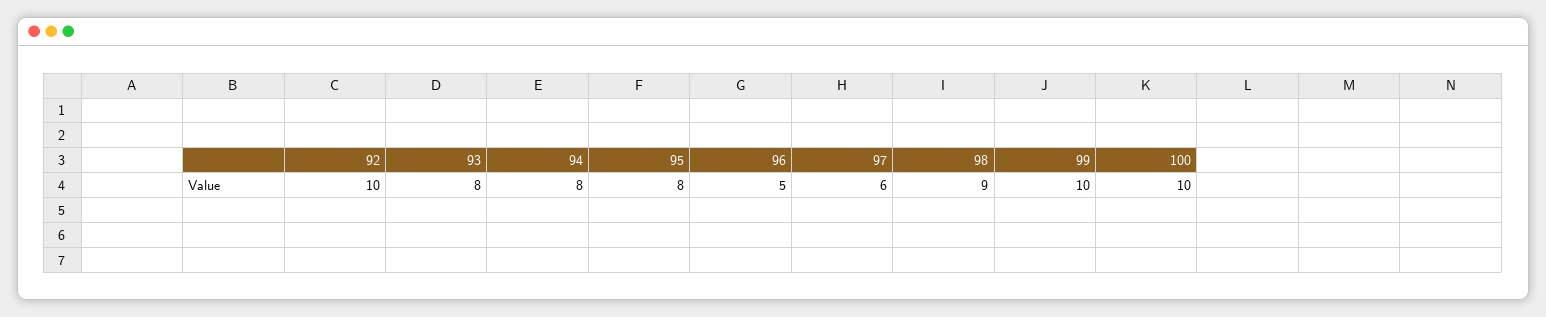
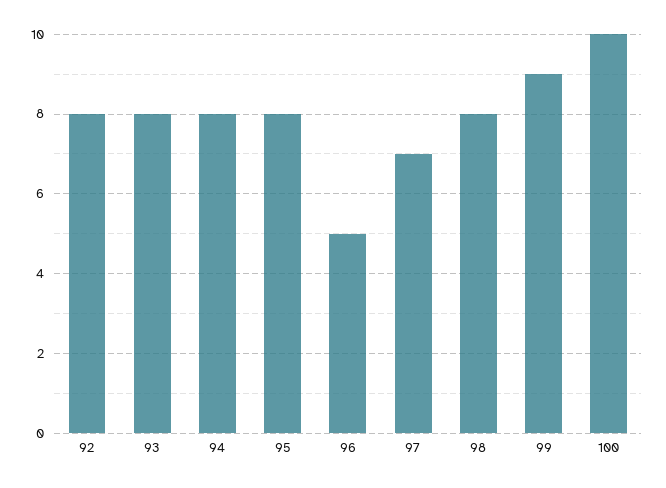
92: 10 -> 8
97: 6 -> 7
98: 9 -> 8
99: 10 -> 9

